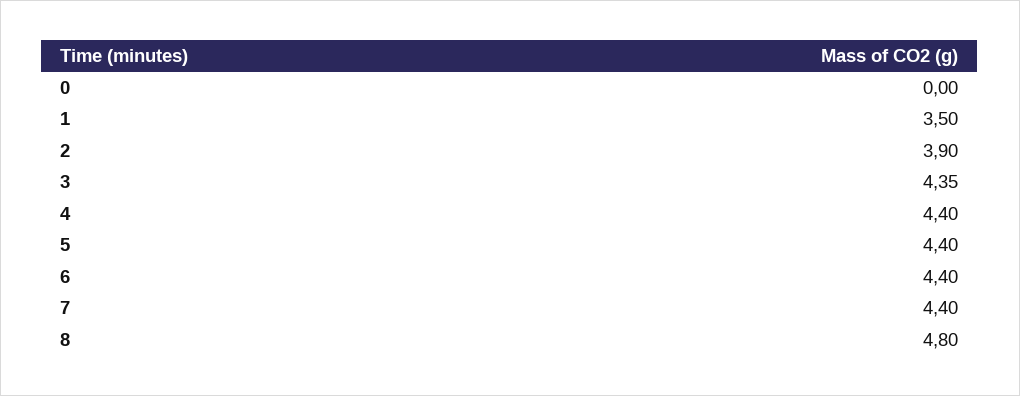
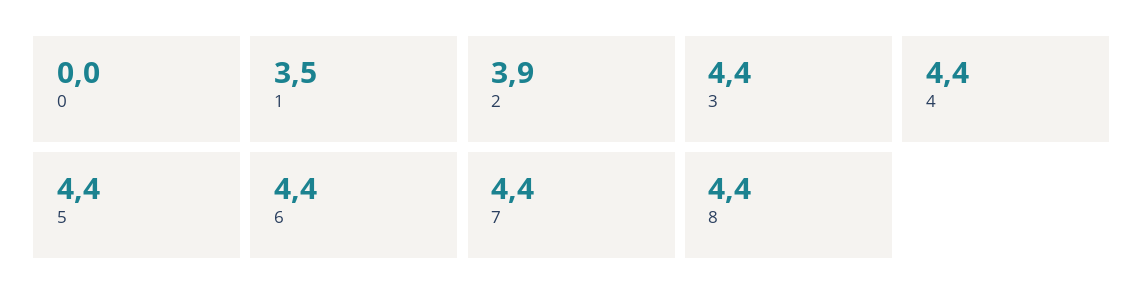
8: 4.8 -> 4.4

